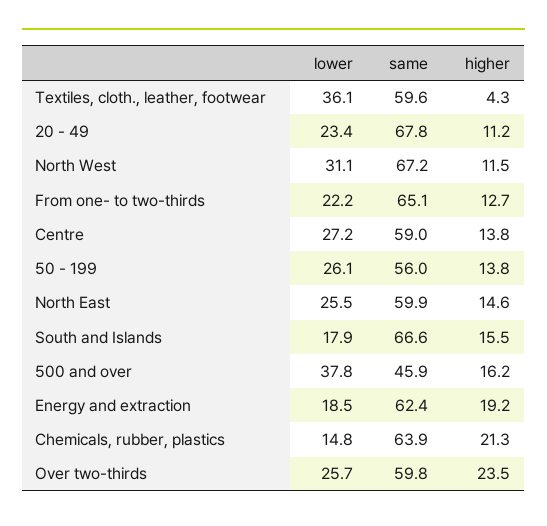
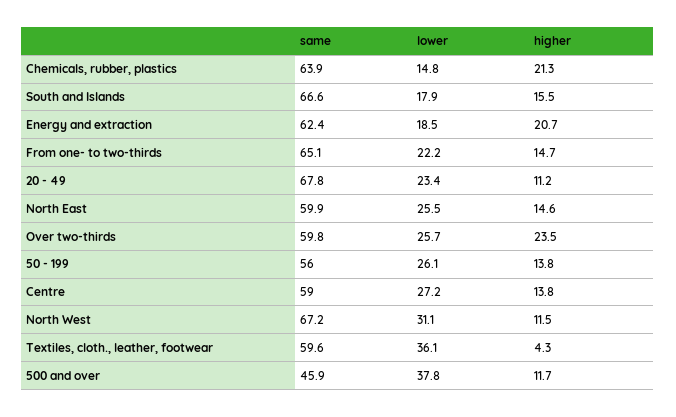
higher, From one- to two-thirds: 12.7 -> 14.7
higher, 500 and over: 16.2 -> 11.7
higher, Energy and extraction: 19.2 -> 20.7

